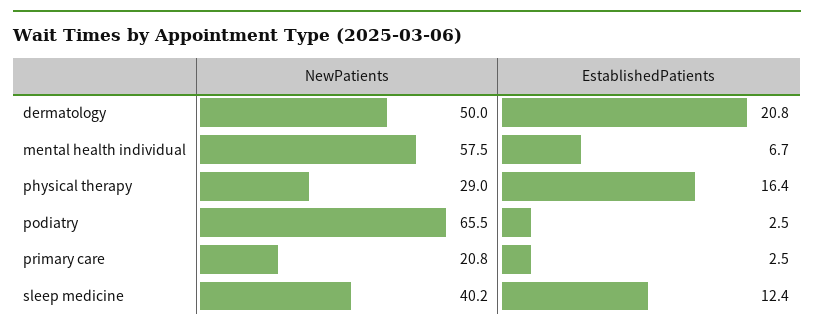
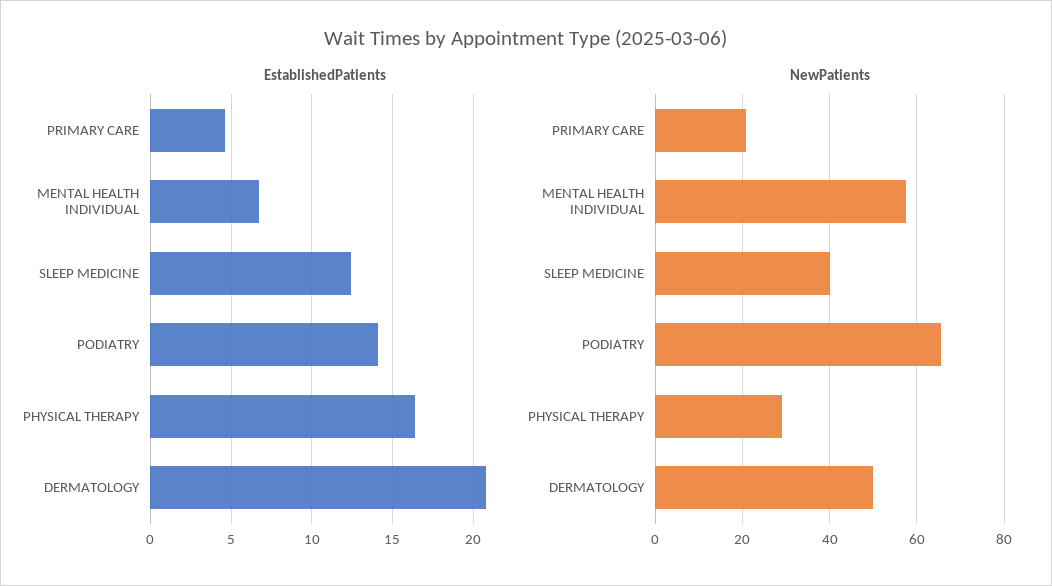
EstablishedPatients, podiatry: 2.5 -> 14
EstablishedPatients, primary care: 2.5 -> 4.5

